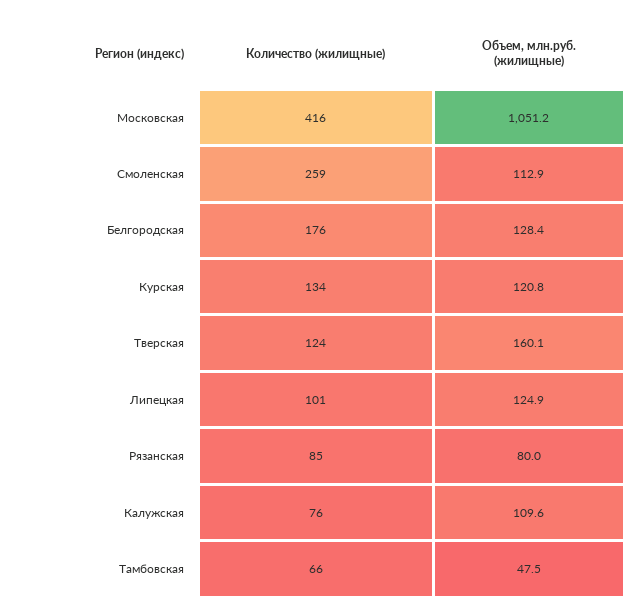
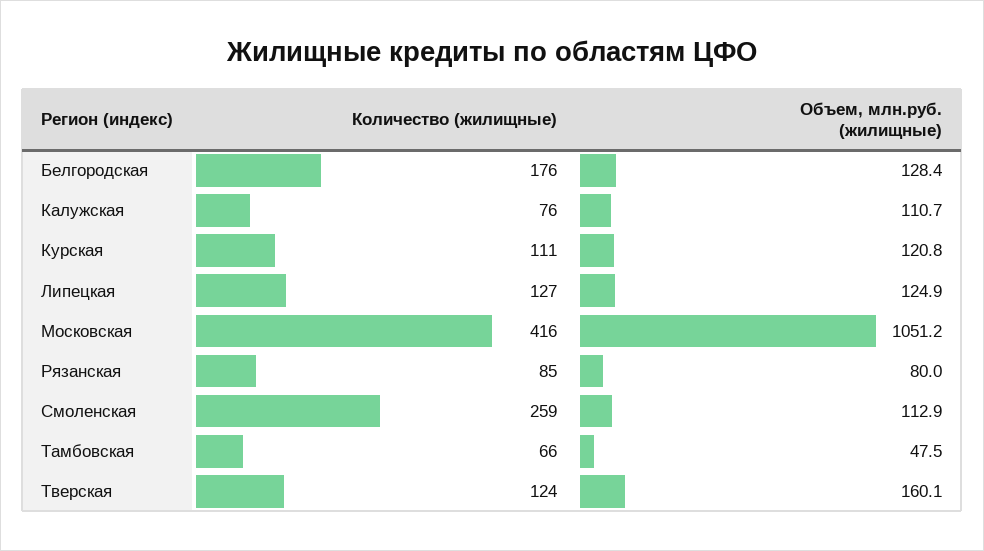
Количество (жилищные), Курская: 134 -> 111
Количество (жилищные), Липецкая: 101 -> 127
Объем, млн.руб. (жилищные), Калужская: 109.6 -> 110.7

